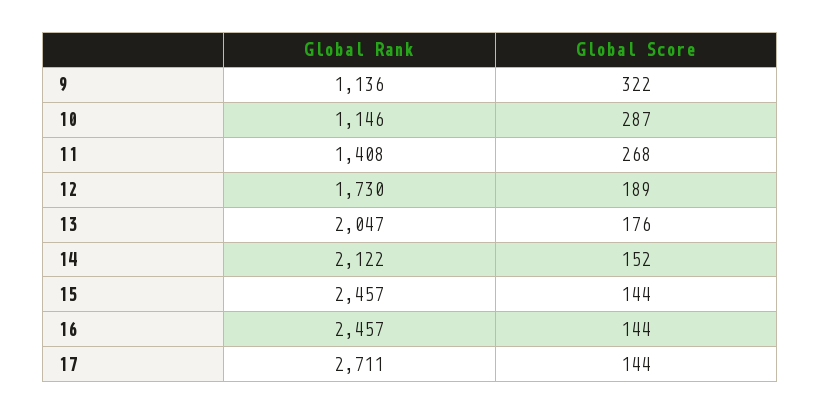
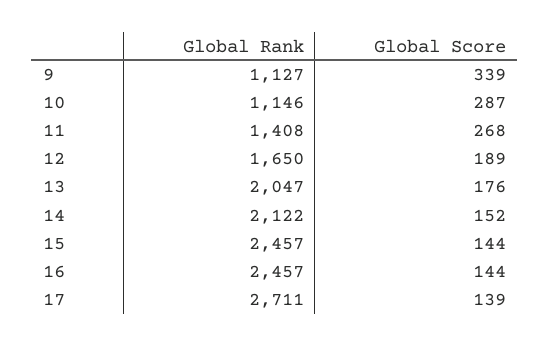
Global Rank, 9: 1136 -> 1127
Global Score, 9: 322 -> 339
Global Rank, 12: 1730 -> 1650
Global Score, 17: 144 -> 139

